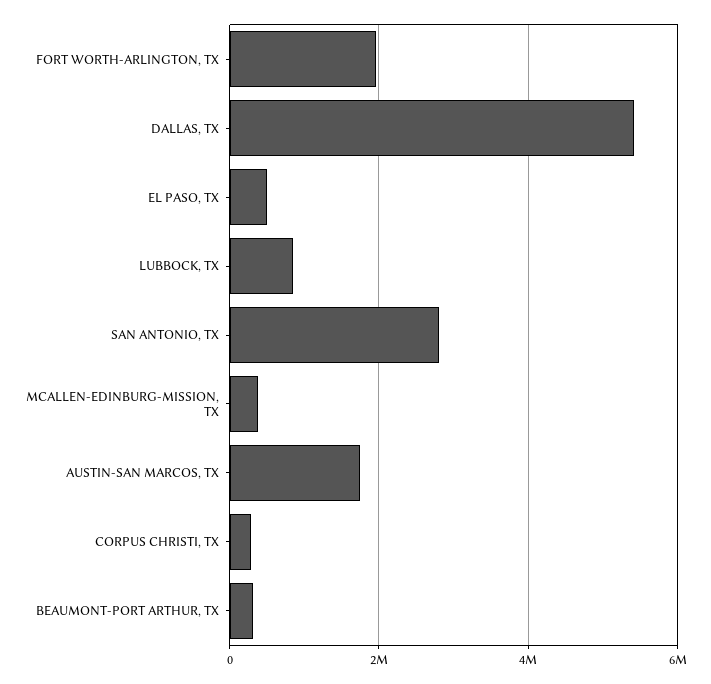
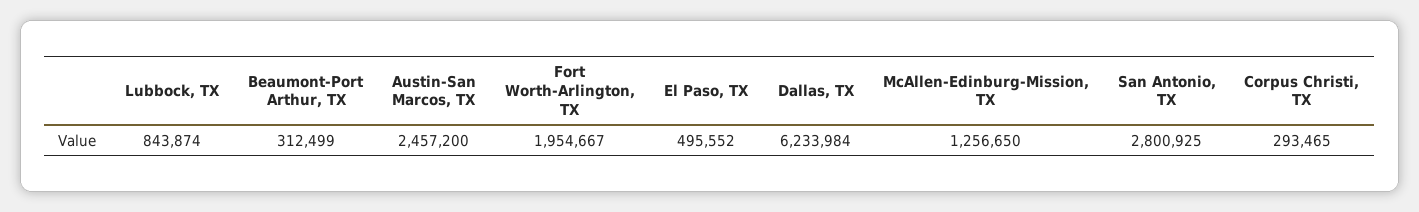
DALLAS, TX: 5400000 -> 6233984
MCALLEN-EDINBURG-MISSION, TX: 400000 -> 1256650
AUSTIN-SAN MARCOS, TX: 1800000 -> 2457200

